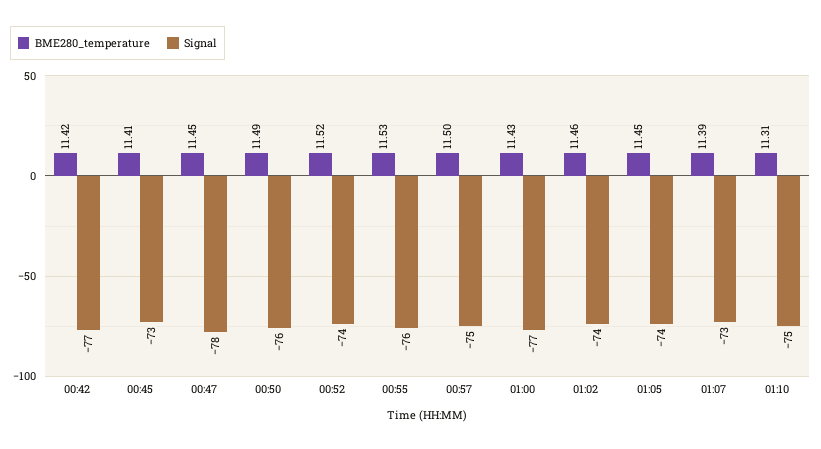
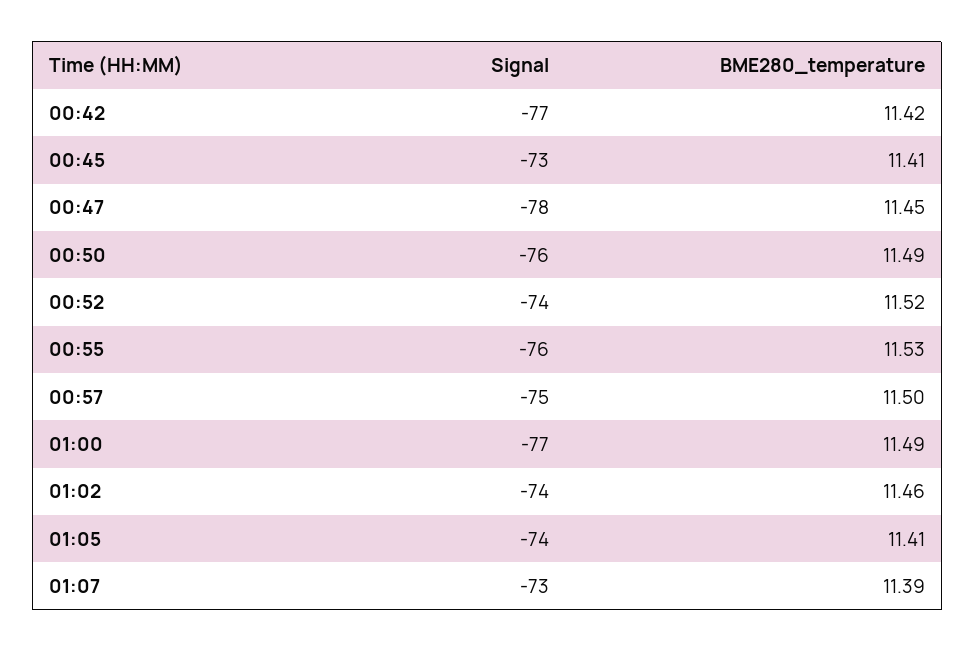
BME280_temperature, 01:00: 11.43 -> 11.49
BME280_temperature, 01:05: 11.45 -> 11.41
BME280_temperature, 01:10: 11.31 -> none
Signal, 01:10: -75 -> none

